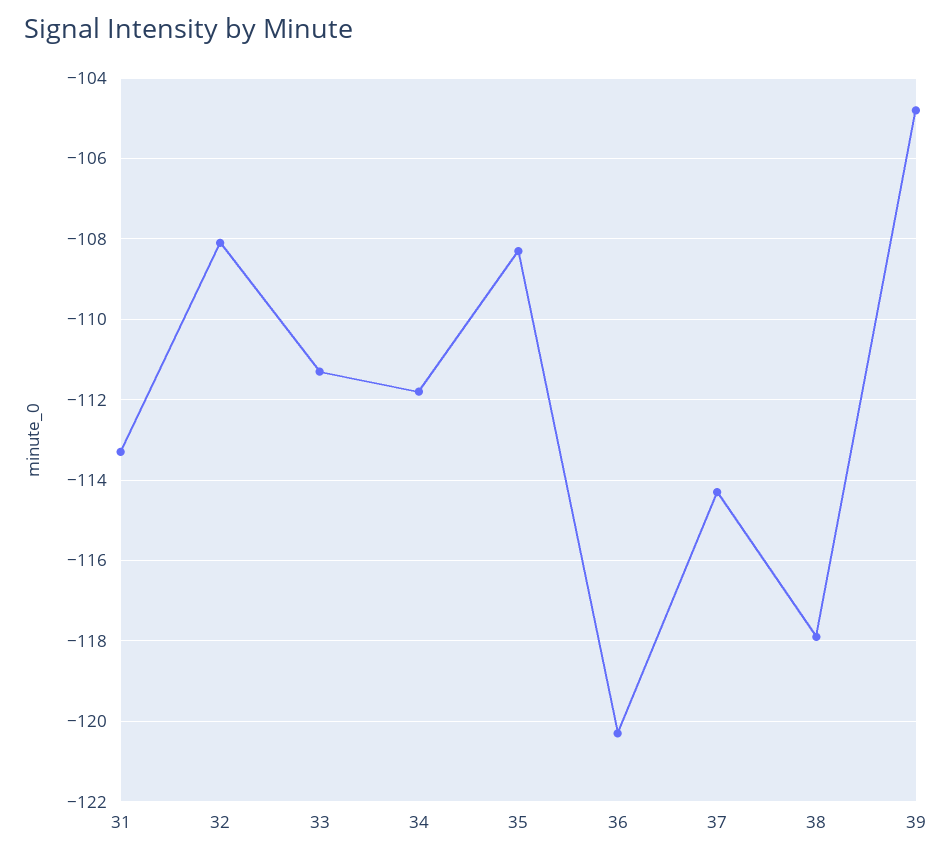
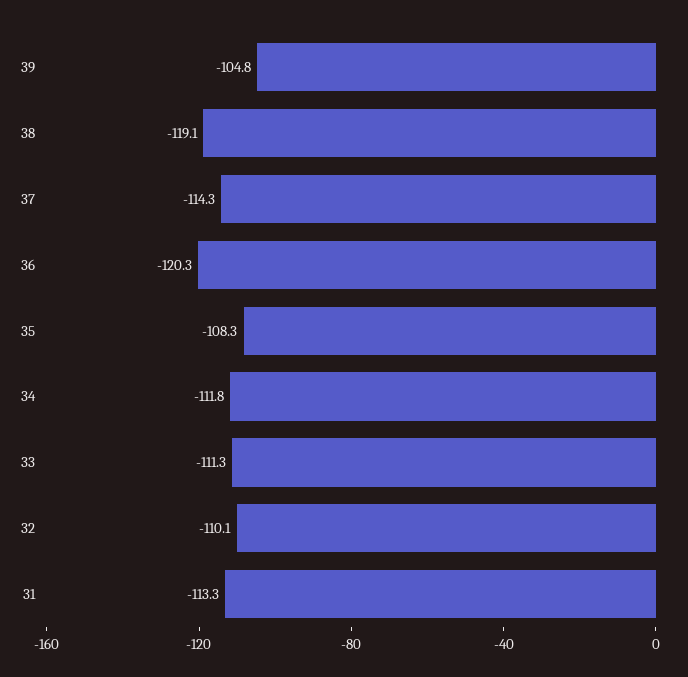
32: -108 -> -110.1
38: -118 -> -119.1

